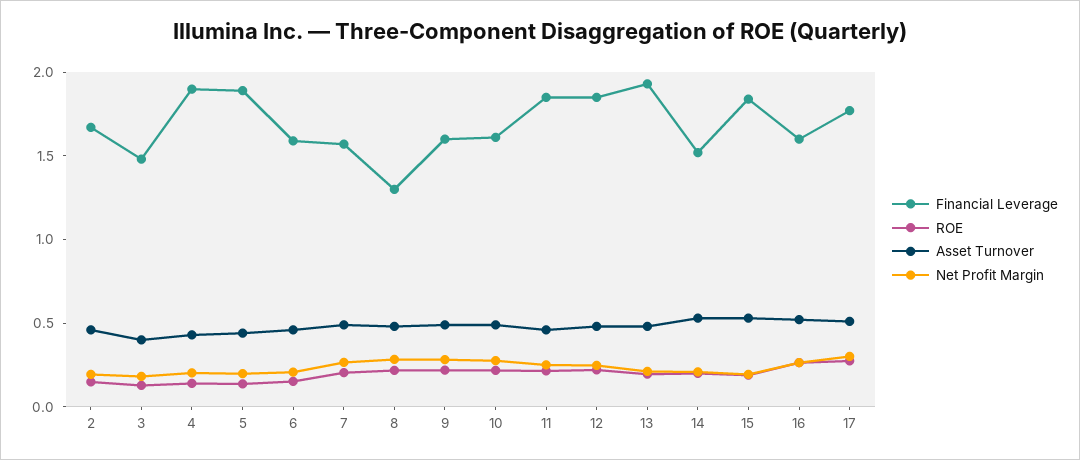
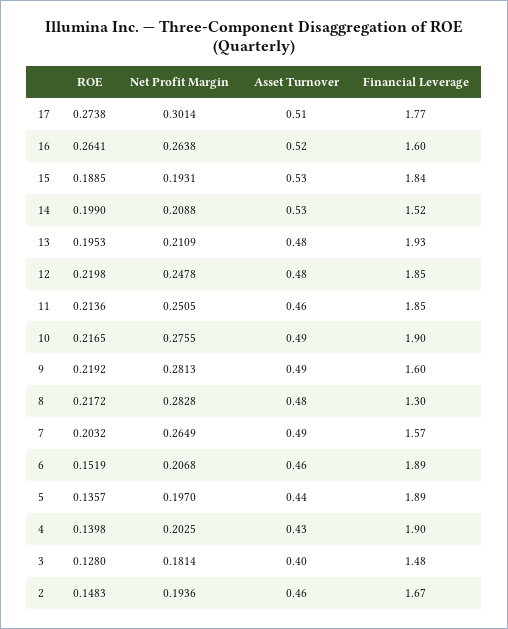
Financial Leverage, 6: 1.6 -> 1.89
Financial Leverage, 10: 1.6 -> 1.9

